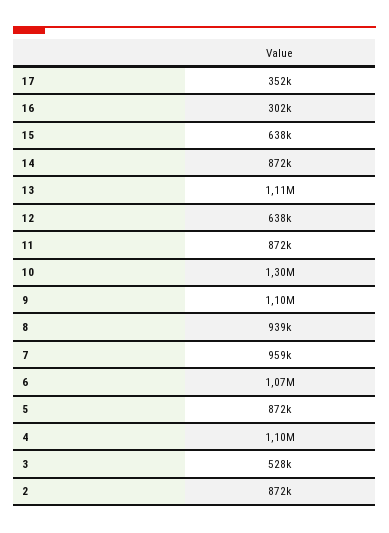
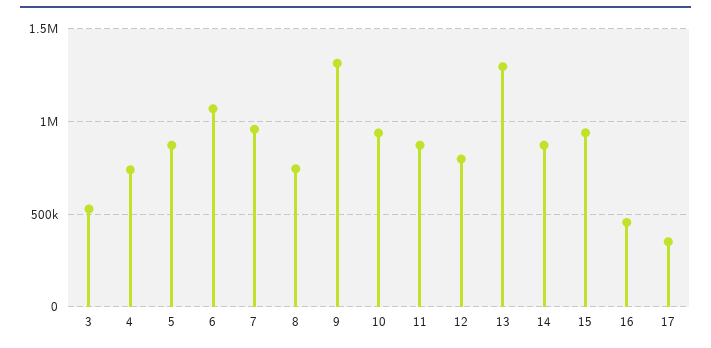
16: 302000 -> 450000
15: 638000 -> 950000
13: 1110000 -> 1300000
12: 638000 -> 800000
10: 1300000 -> 950000
9: 1100000 -> 1300000
8: 939000 -> 750000
4: 1100000 -> 750000
2: 872000 -> none

